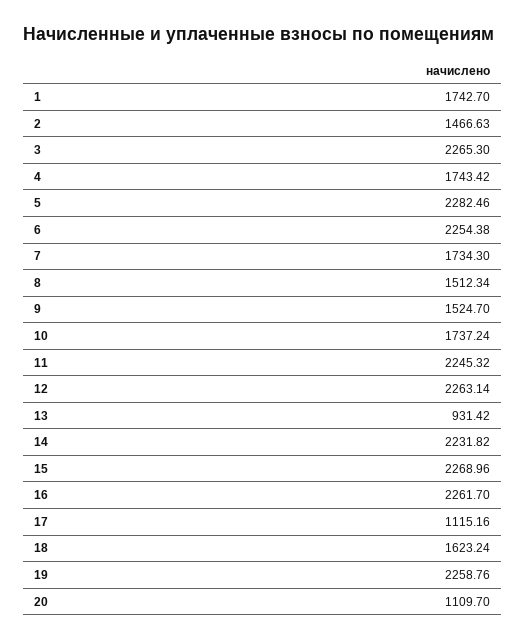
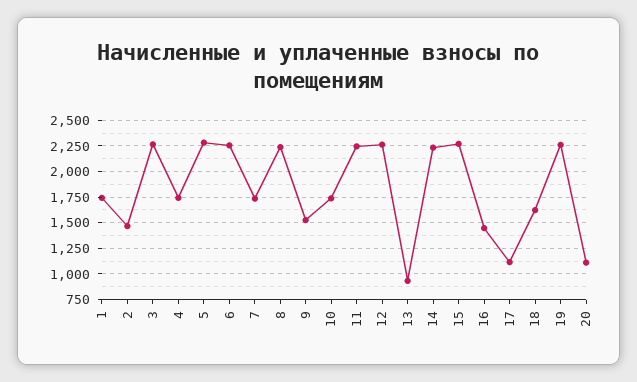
8: 1512.34 -> 2250
16: 2261.7 -> 1500

